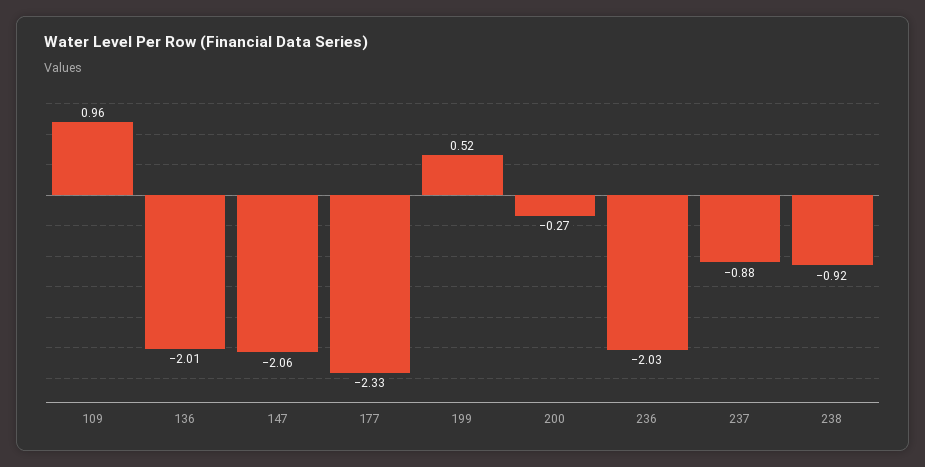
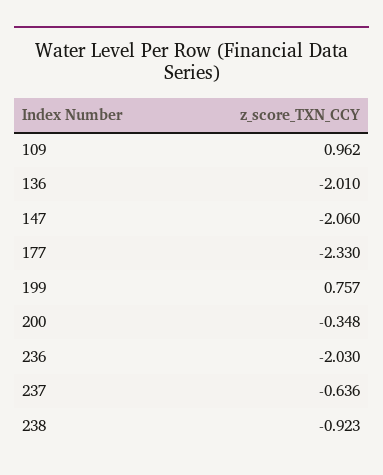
199: 0.52 -> 0.757
200: -0.27 -> -0.348
237: -0.88 -> -0.636

